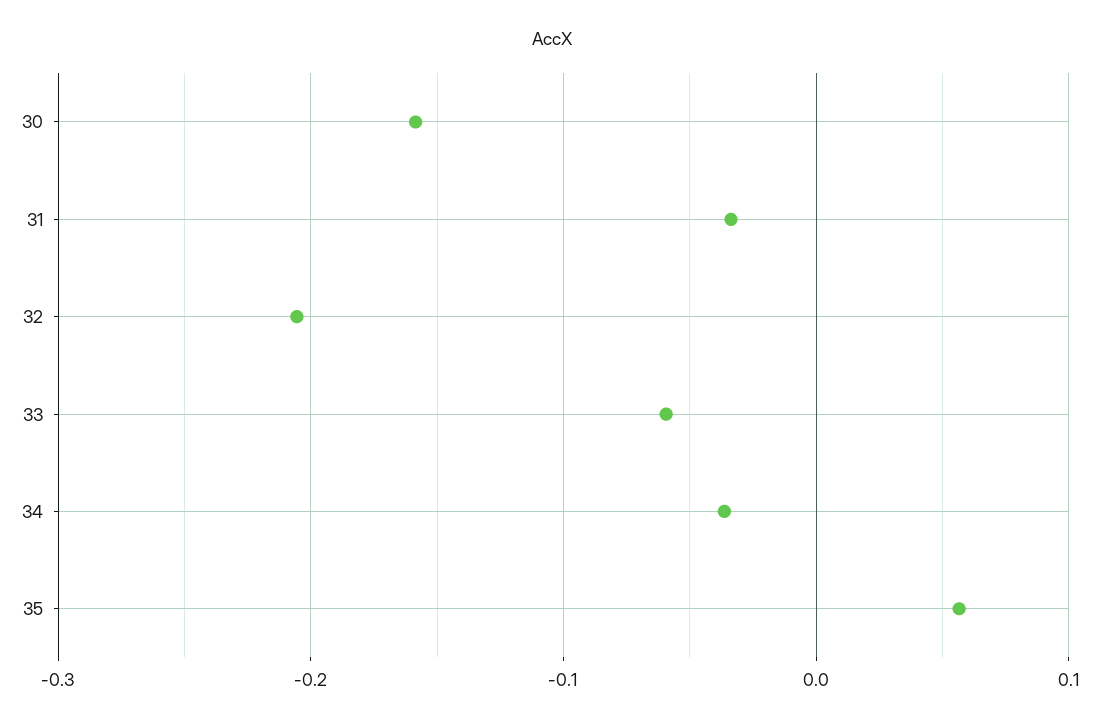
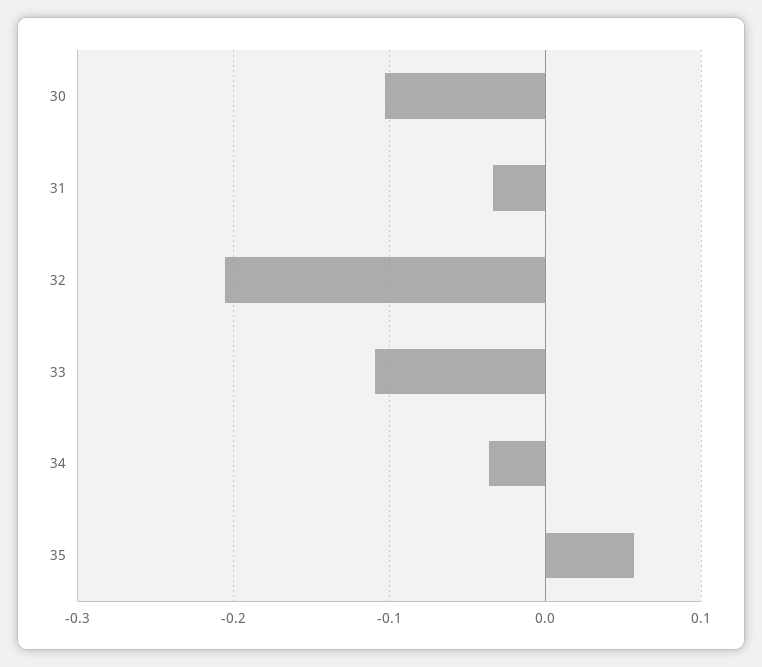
30: -0.16 -> -0.1
33: -0.06 -> -0.11

